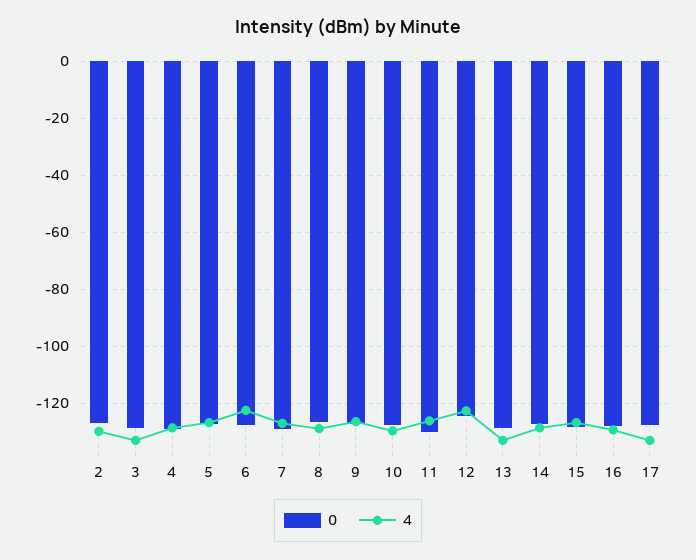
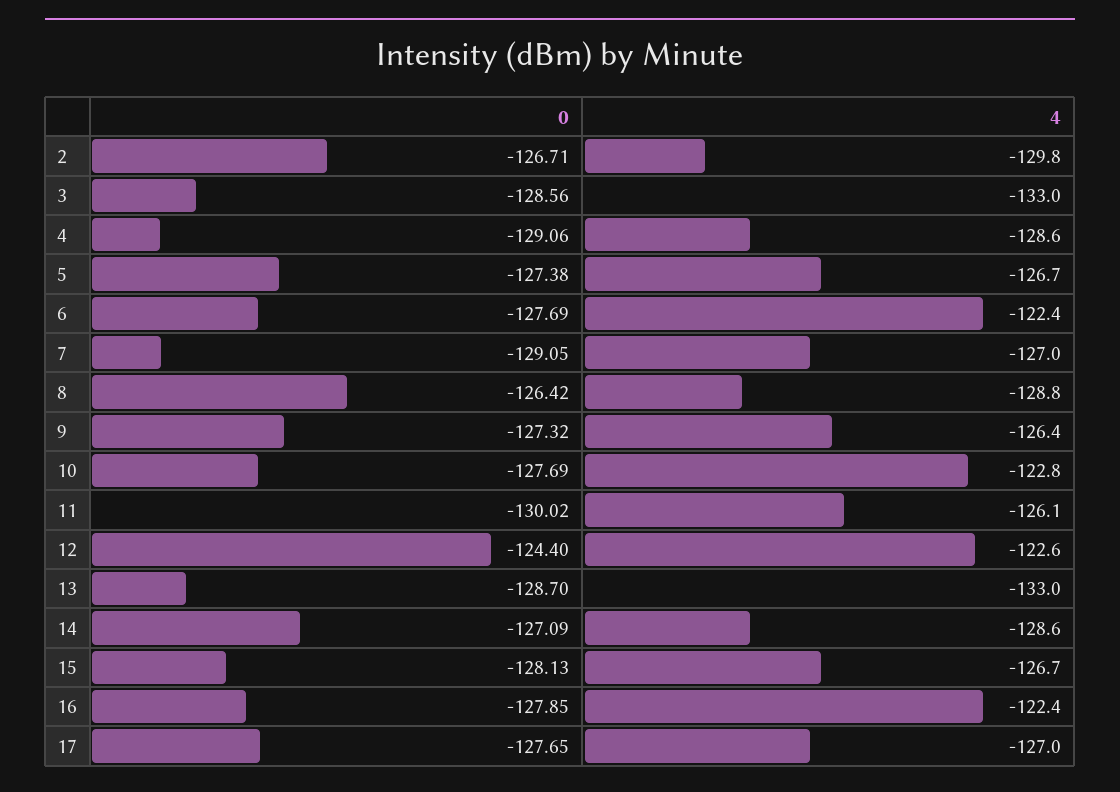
4, 10: -130 -> -122.8
4, 16: -130 -> -122.4
4, 17: -132.5 -> -127

